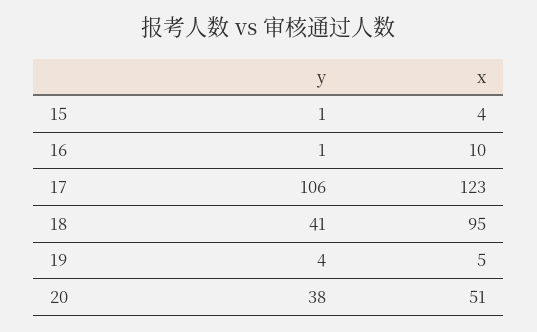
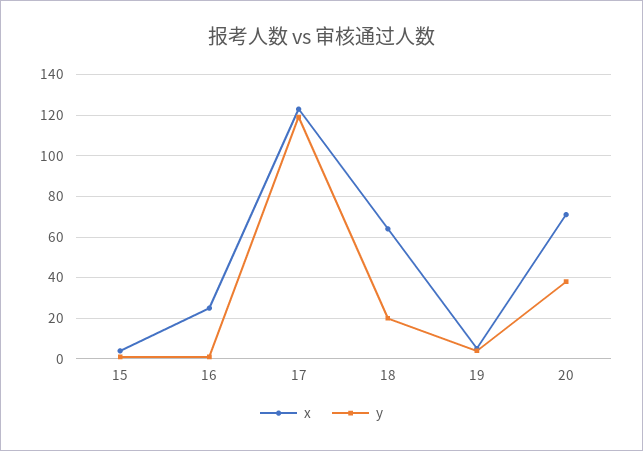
x, 16: 10 -> 25
y, 17: 106 -> 120
y, 18: 41 -> 20
x, 18: 95 -> 65
x, 20: 51 -> 70

